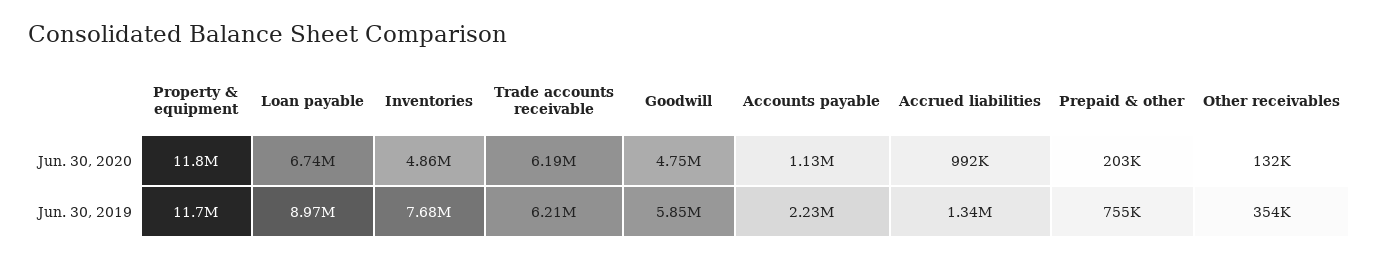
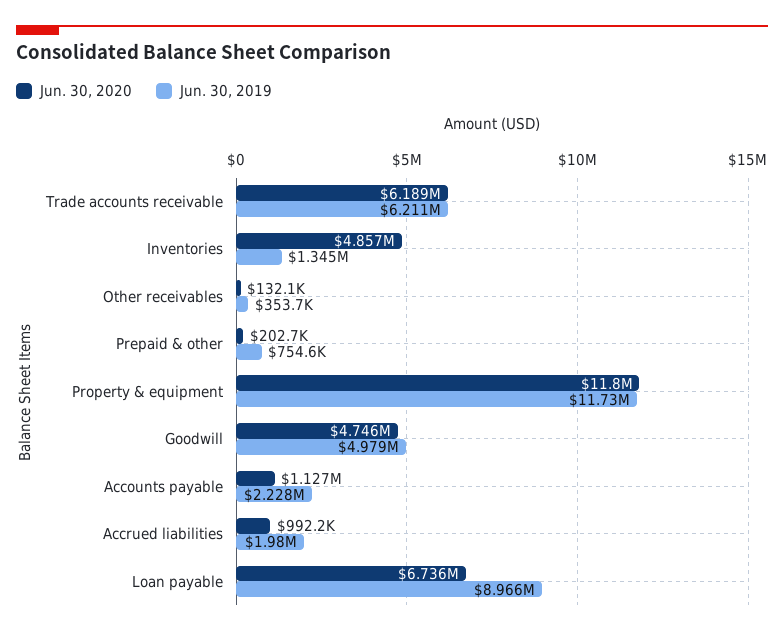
Jun. 30, 2019, Inventories: 7680000 -> 1345000
Jun. 30, 2019, Goodwill: 5850000 -> 4979000
Jun. 30, 2019, Accrued liabilities: 1340000 -> 1980000

